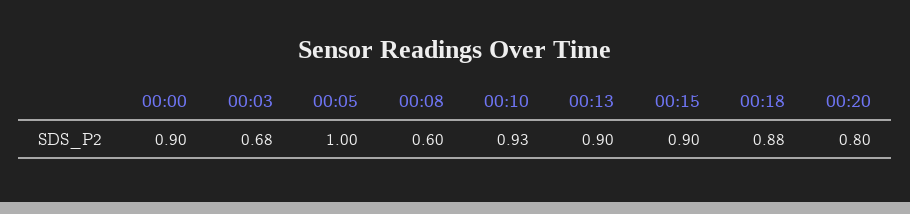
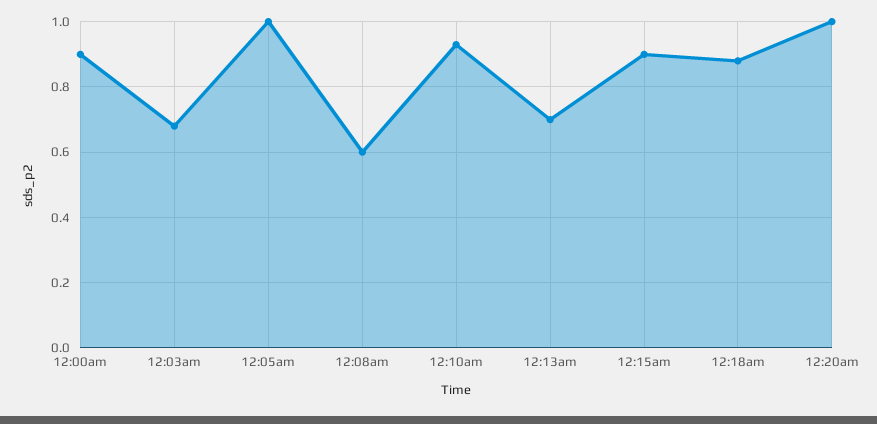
00:13: 0.9 -> 0.7
00:20: 0.8 -> 1

